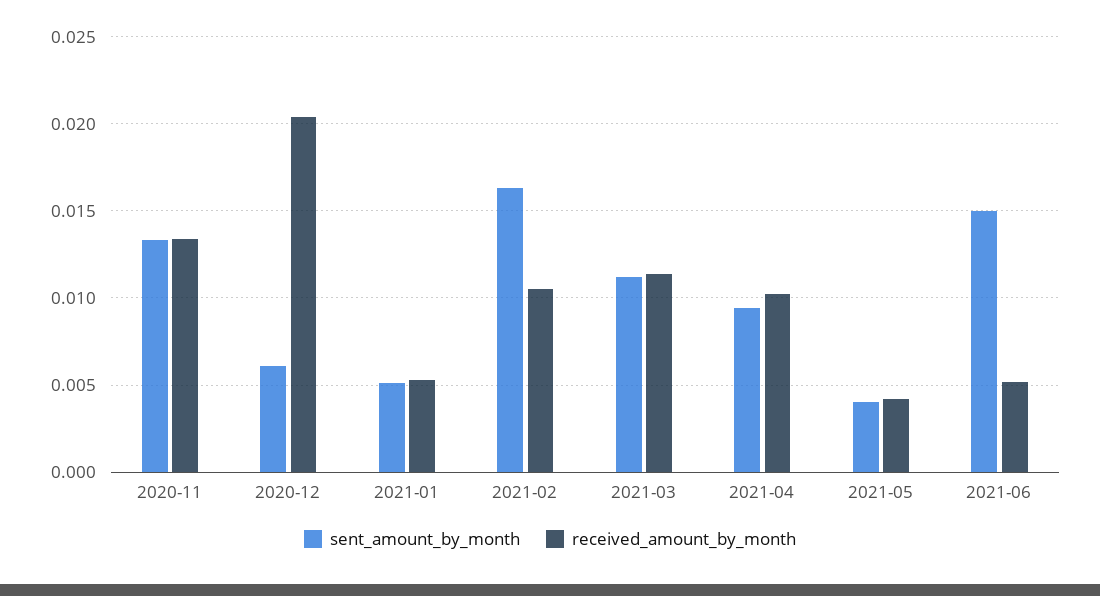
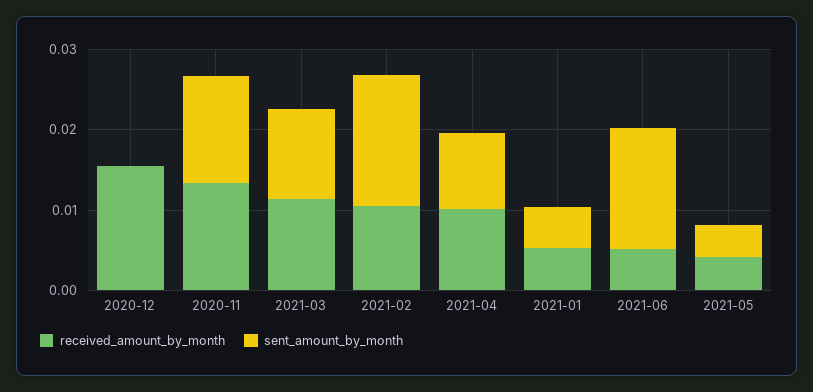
sent_amount_by_month, 2020-12: 0.006 -> 0
received_amount_by_month, 2020-12: 0.0205 -> 0.016

